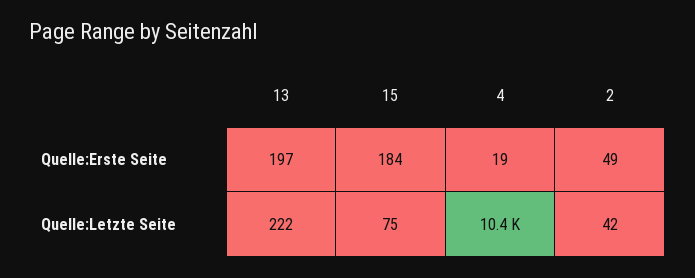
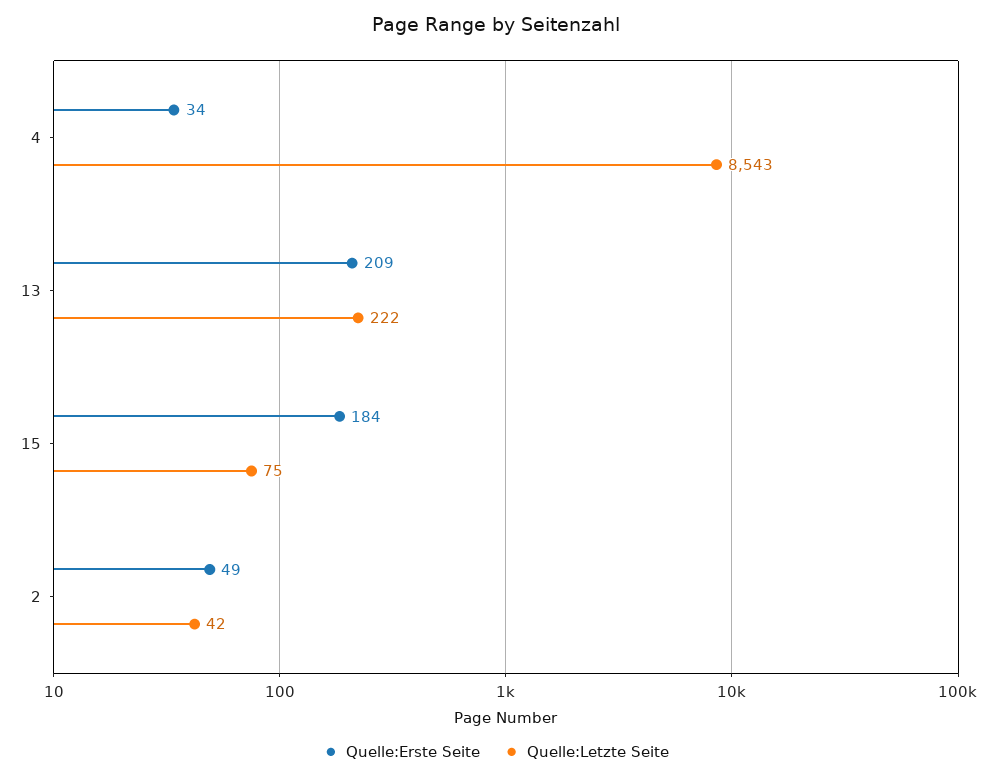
Quelle:Erste Seite, 13: 197 -> 209
Quelle:Erste Seite, 4: 19 -> 34
Quelle:Letzte Seite, 4: 10400 -> 8543

